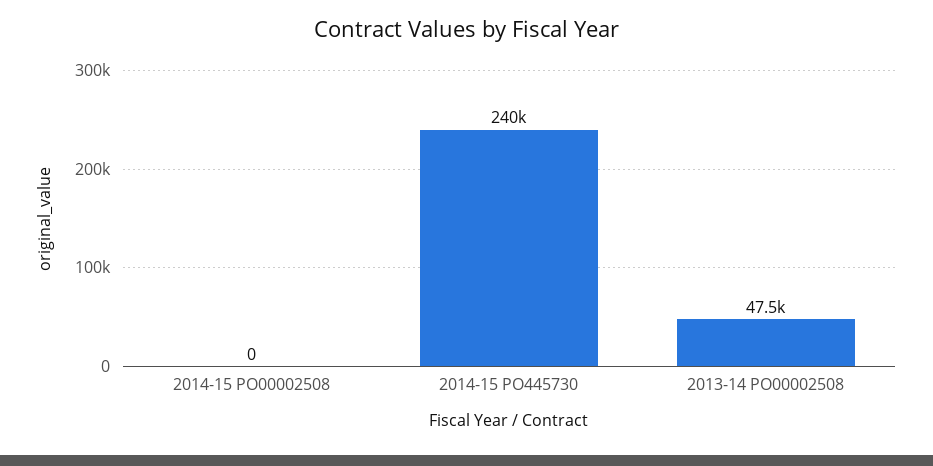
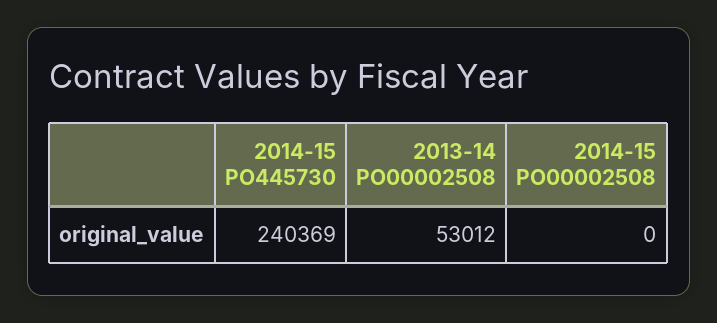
2013-14 PO00002508: 47500 -> 53012

